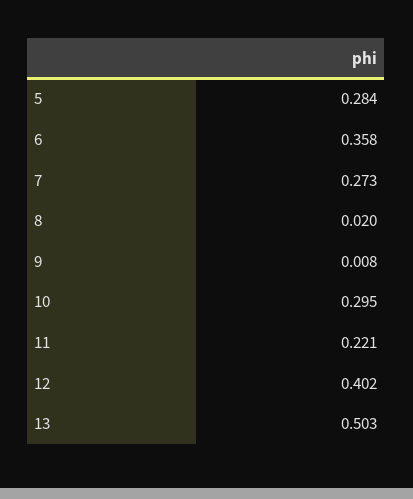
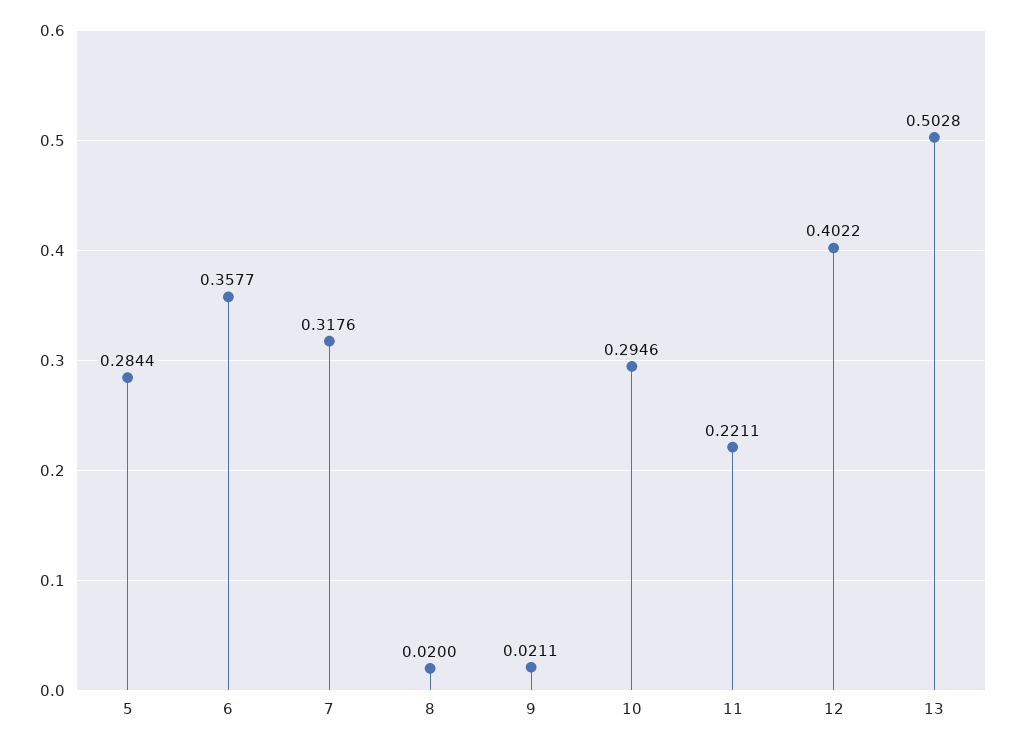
7: 0.273 -> 0.3176
9: 0.008 -> 0.0211

